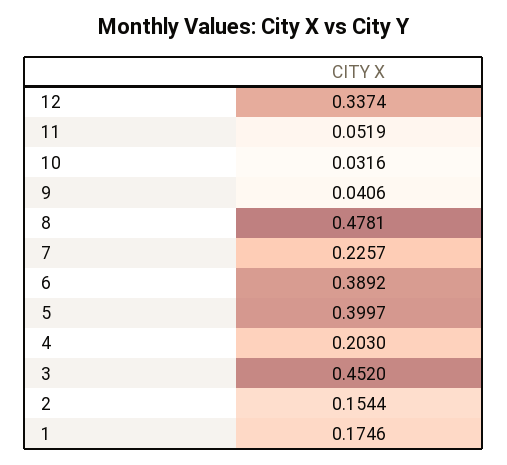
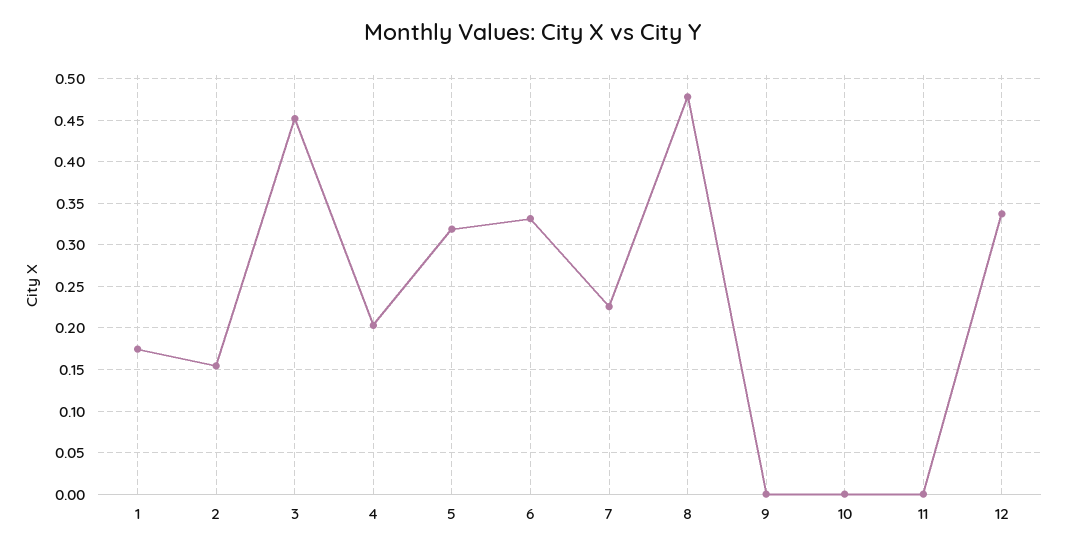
11: 0.0519 -> 0
10: 0.0316 -> 0
9: 0.0406 -> 0
6: 0.3892 -> 0.33
5: 0.3997 -> 0.32

